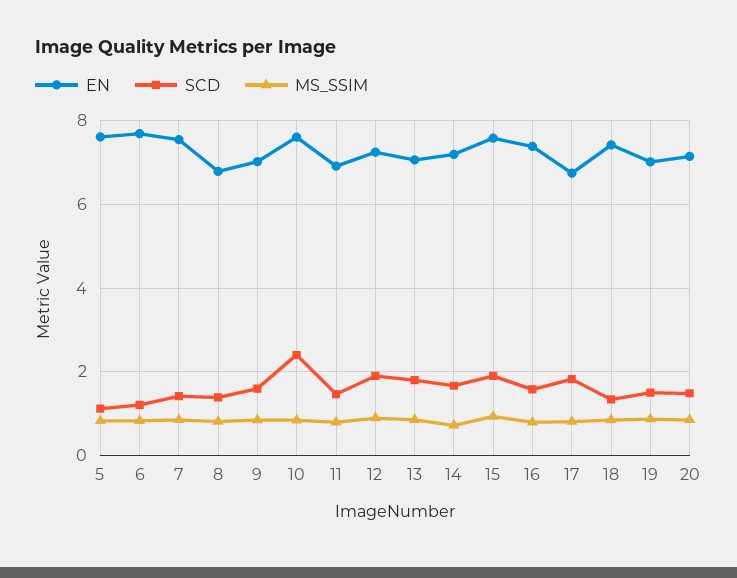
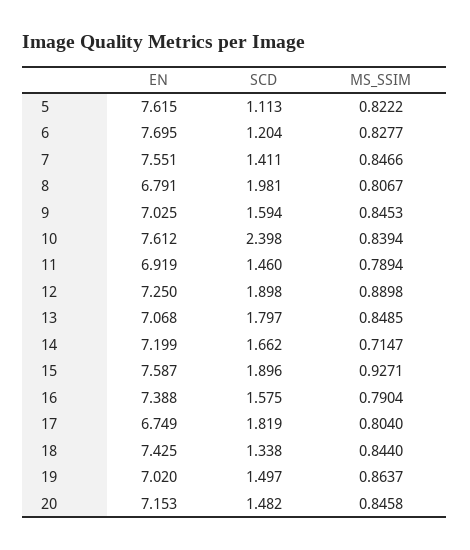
SCD, 8: 1.4 -> 1.981

